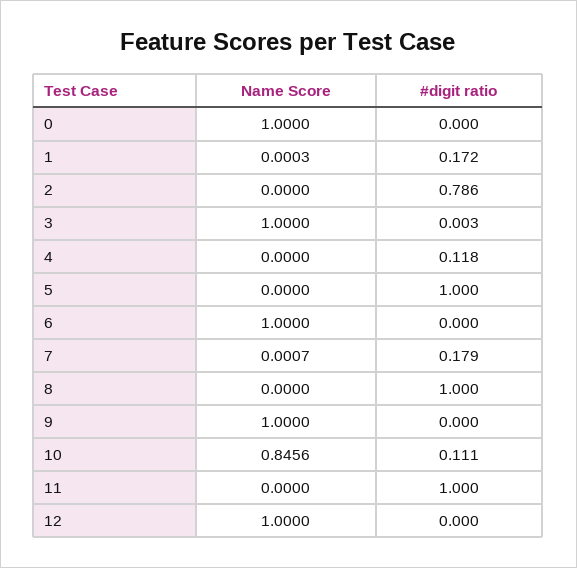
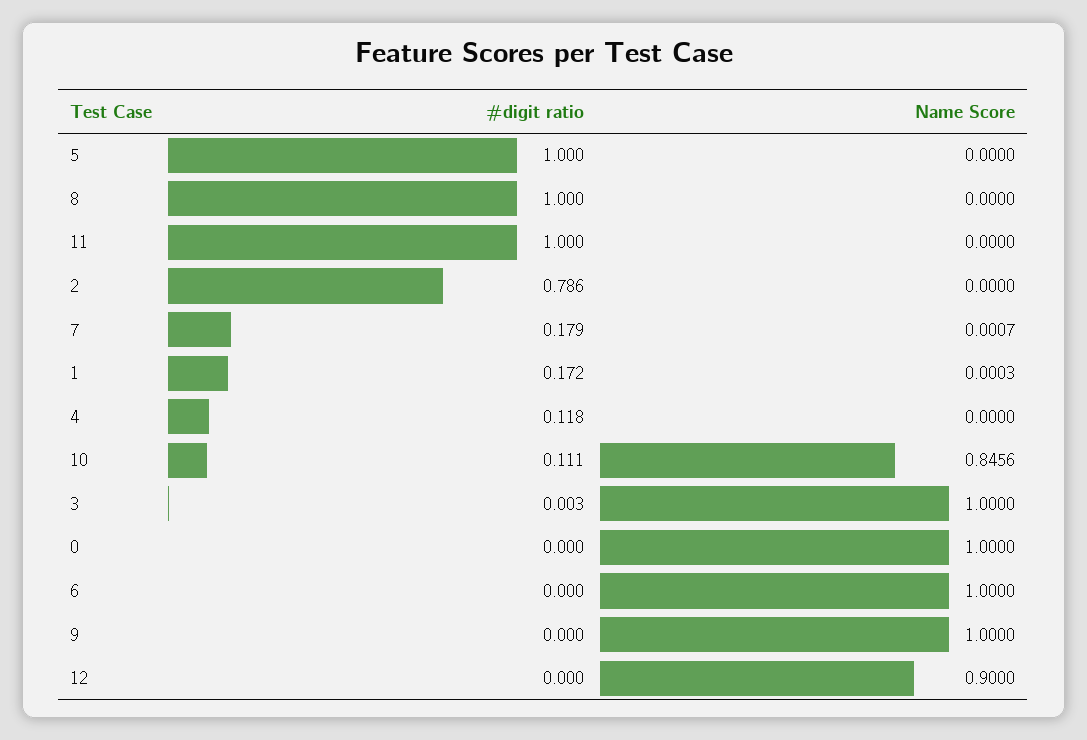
Name Score, 12: 1 -> 0.9

